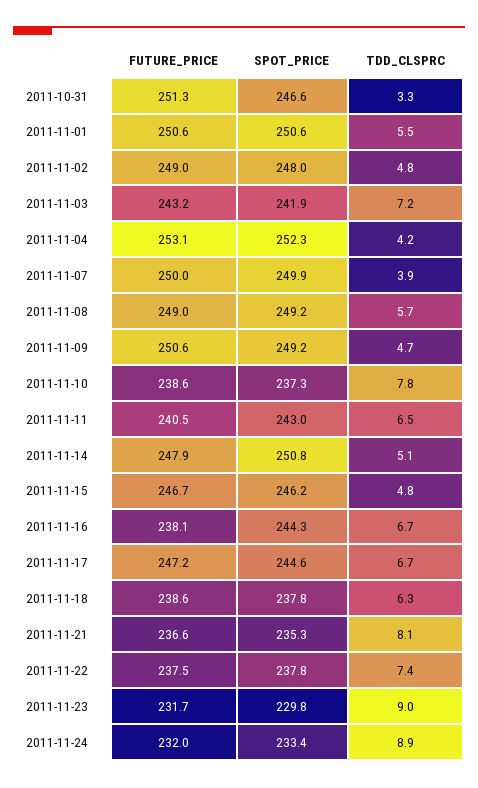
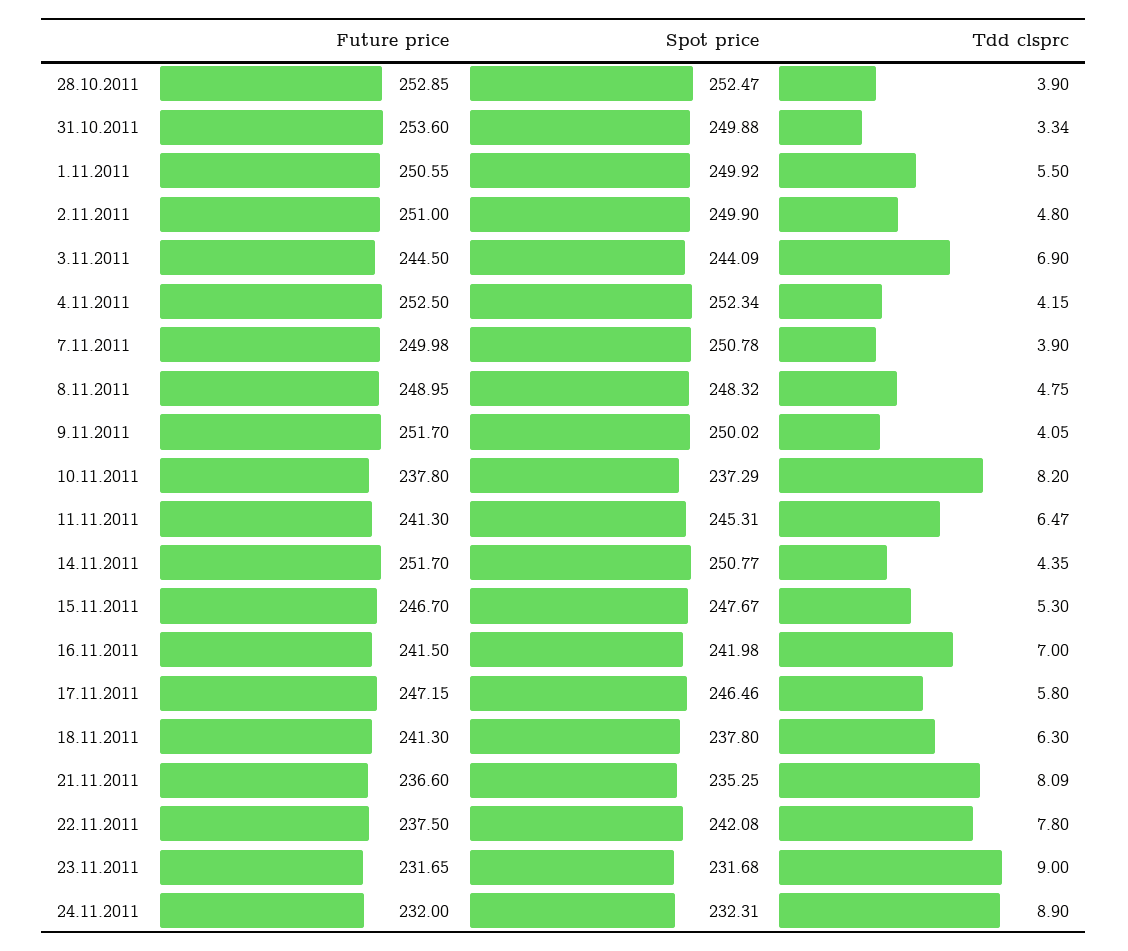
FUTURE_PRICE, 2011-10-31: 251.3 -> 253.6
SPOT_PRICE, 2011-10-31: 246.6 -> 249.88
SPOT_PRICE, 2011-11-01: 250.6 -> 249.92
FUTURE_PRICE, 2011-11-02: 249 -> 251
SPOT_PRICE, 2011-11-02: 248 -> 249.9
FUTURE_PRICE, 2011-11-03: 243.2 -> 244.5
SPOT_PRICE, 2011-11-03: 241.9 -> 244.09
TDD_CLSPRC, 2011-11-03: 7.2 -> 6.9
FUTURE_PRICE, 2011-11-04: 253.1 -> 252.5
SPOT_PRICE, 2011-11-07: 249.9 -> 250.78
SPOT_PRICE, 2011-11-08: 249.2 -> 248.32
TDD_CLSPRC, 2011-11-08: 5.7 -> 4.75
FUTURE_PRICE, 2011-11-09: 250.6 -> 251.7
SPOT_PRICE, 2011-11-09: 249.2 -> 250.02
TDD_CLSPRC, 2011-11-09: 4.7 -> 4.05
FUTURE_PRICE, 2011-11-10: 238.6 -> 237.8
TDD_CLSPRC, 2011-11-10: 7.8 -> 8.2
FUTURE_PRICE, 2011-11-11: 240.5 -> 241.3
SPOT_PRICE, 2011-11-11: 243 -> 245.31
FUTURE_PRICE, 2011-11-14: 247.9 -> 251.7
TDD_CLSPRC, 2011-11-14: 5.1 -> 4.35
SPOT_PRICE, 2011-11-15: 246.2 -> 247.67
TDD_CLSPRC, 2011-11-15: 4.8 -> 5.3
FUTURE_PRICE, 2011-11-16: 238.1 -> 241.5
SPOT_PRICE, 2011-11-16: 244.3 -> 241.98
TDD_CLSPRC, 2011-11-16: 6.7 -> 7
SPOT_PRICE, 2011-11-17: 244.6 -> 246.46
TDD_CLSPRC, 2011-11-17: 6.7 -> 5.8
FUTURE_PRICE, 2011-11-18: 238.6 -> 241.3
SPOT_PRICE, 2011-11-22: 237.8 -> 242.08
TDD_CLSPRC, 2011-11-22: 7.4 -> 7.8
SPOT_PRICE, 2011-11-23: 229.8 -> 231.68
SPOT_PRICE, 2011-11-24: 233.4 -> 232.31
FUTURE_PRICE, 28.10.2011: none -> 252.85
SPOT_PRICE, 28.10.2011: none -> 252.47
TDD_CLSPRC, 28.10.2011: none -> 3.9

